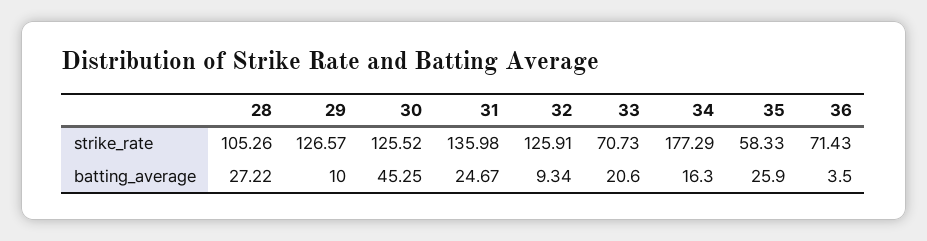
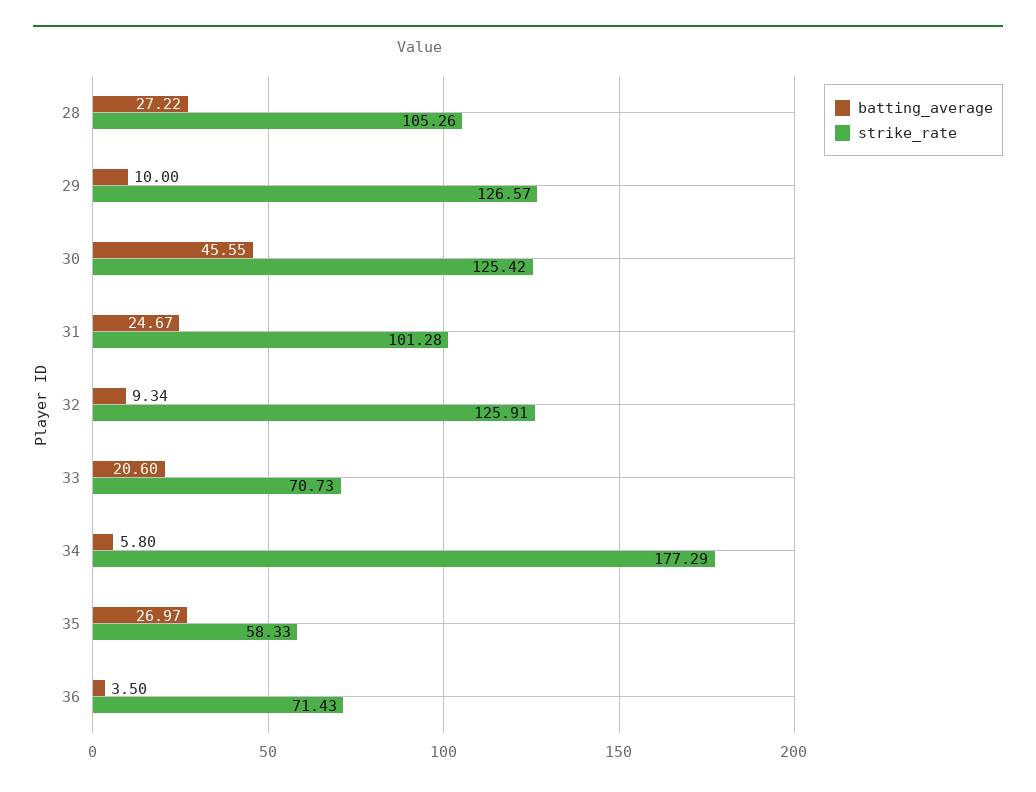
strike_rate, 30: 125.52 -> 125.42
strike_rate, 31: 135.98 -> 101.28
batting_average, 30: 45.25 -> 45.55
batting_average, 34: 16.3 -> 5.8
batting_average, 35: 25.9 -> 26.97

